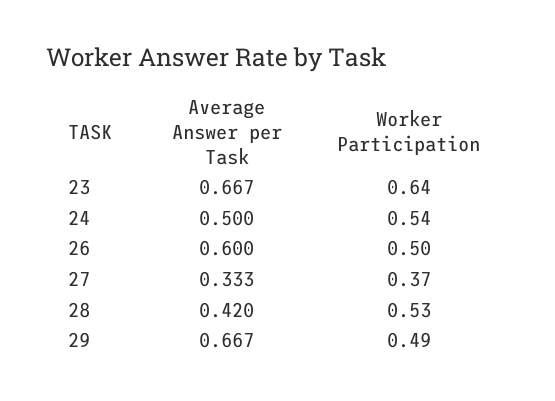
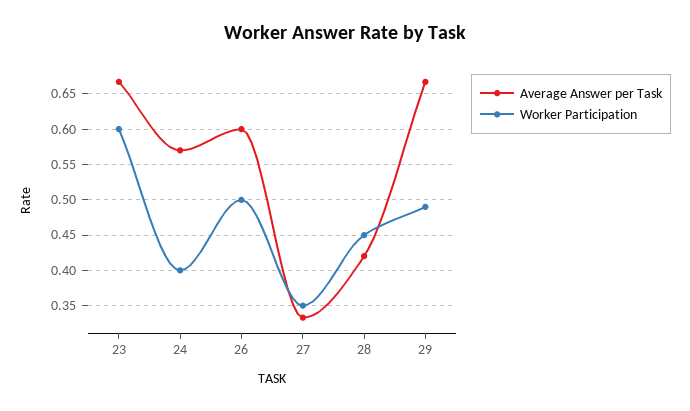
Worker Participation, 23: 0.64 -> 0.6
Average Answer per Task, 24: 0.5 -> 0.57
Worker Participation, 24: 0.54 -> 0.4
Worker Participation, 27: 0.37 -> 0.35
Worker Participation, 28: 0.53 -> 0.45

